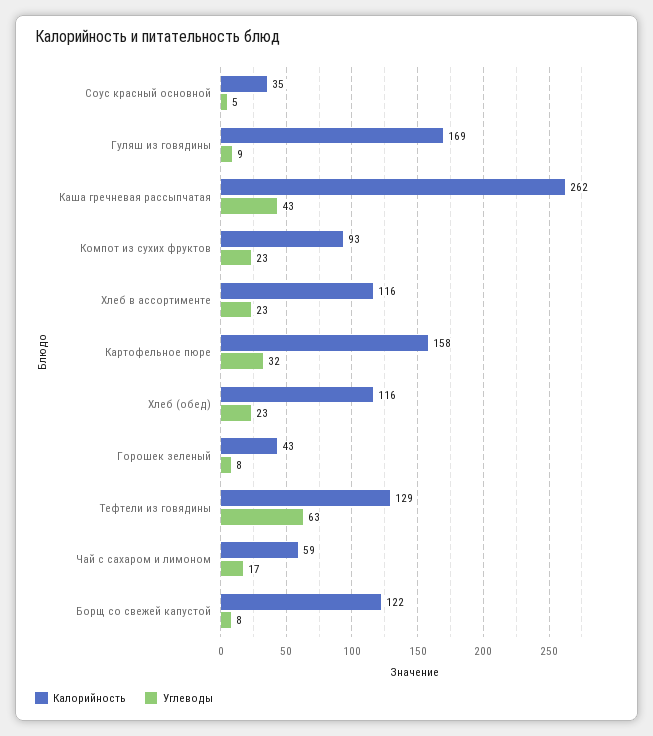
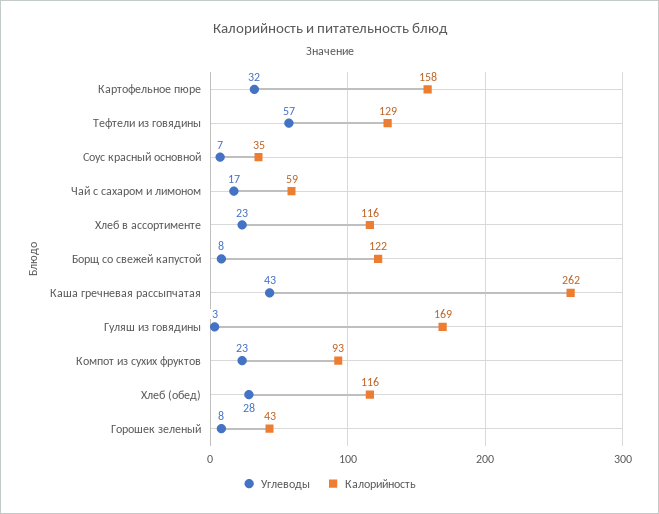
Углеводы, Соус красный основной: 5 -> 7
Углеводы, Гуляш из говядины: 9 -> 3
Углеводы, Хлеб (обед): 23 -> 28
Углеводы, Тефтели из говядины: 63 -> 57

